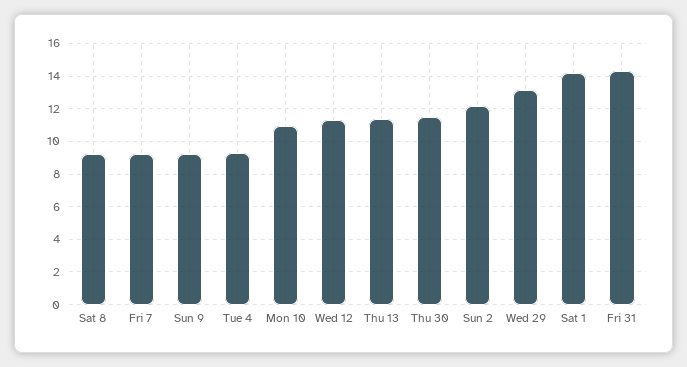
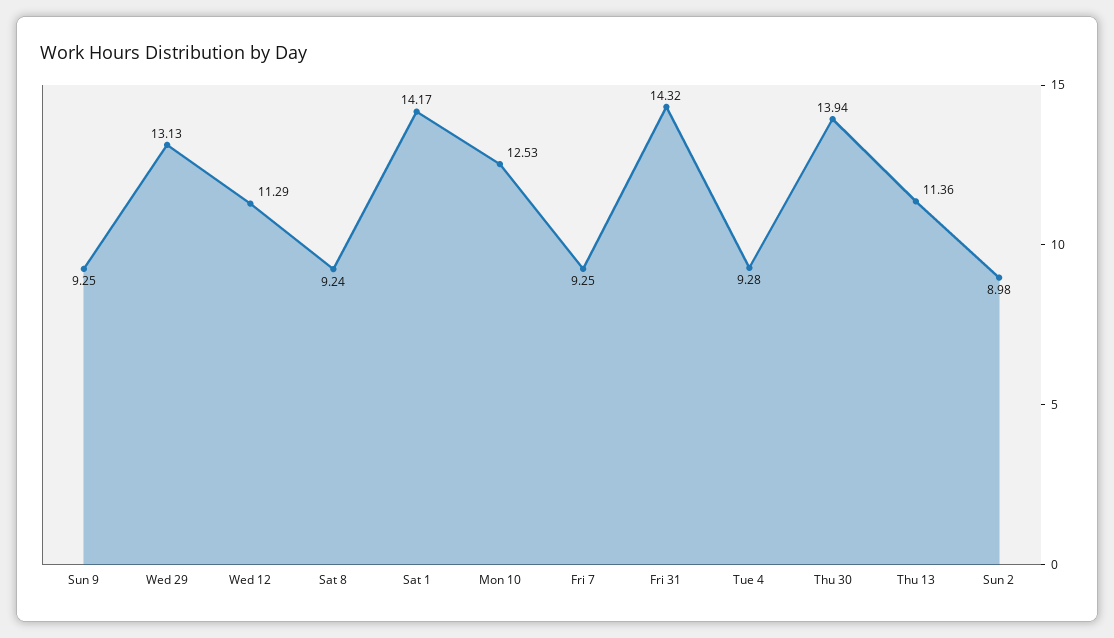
Mon 10: 11 -> 12.53
Thu 30: 11.5 -> 13.94
Sun 2: 12 -> 8.98

